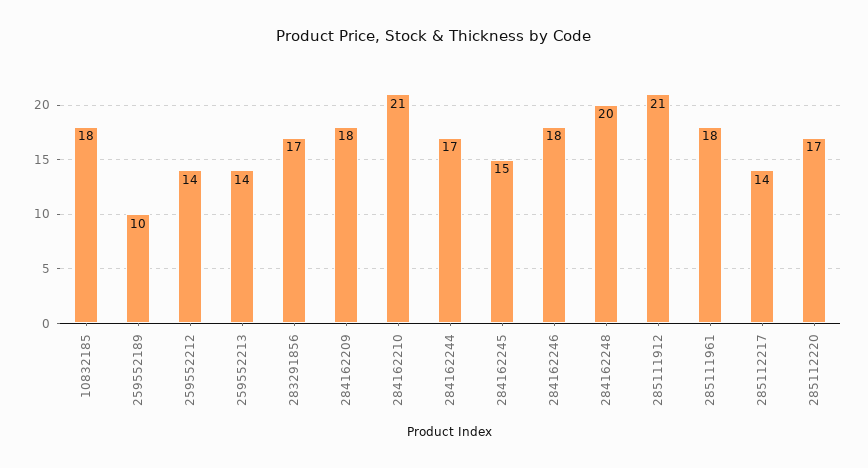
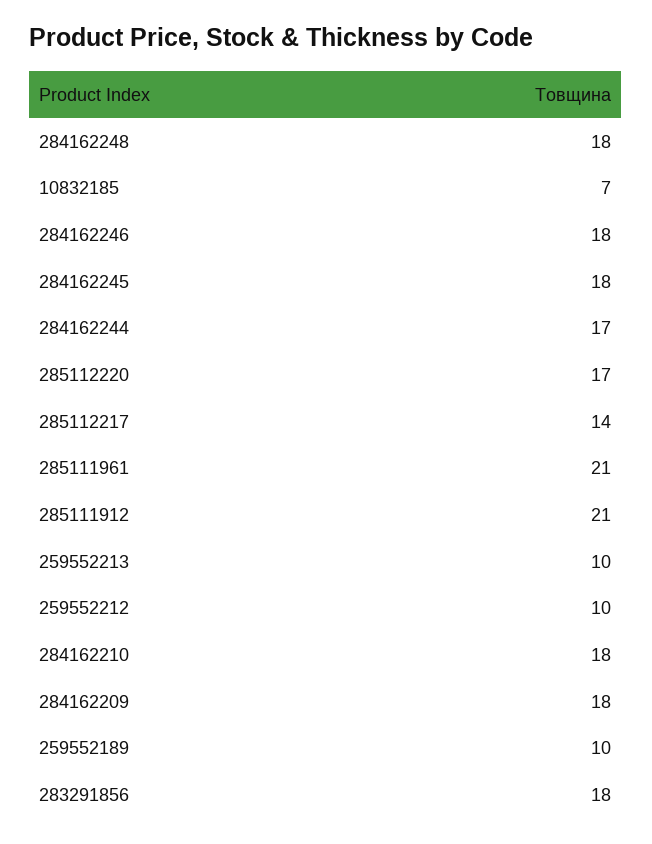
10832185: 18 -> 7
259552212: 14 -> 10
259552213: 14 -> 10
283291856: 17 -> 18
284162210: 21 -> 18
284162245: 15 -> 18
284162248: 20 -> 18
285111961: 18 -> 21

